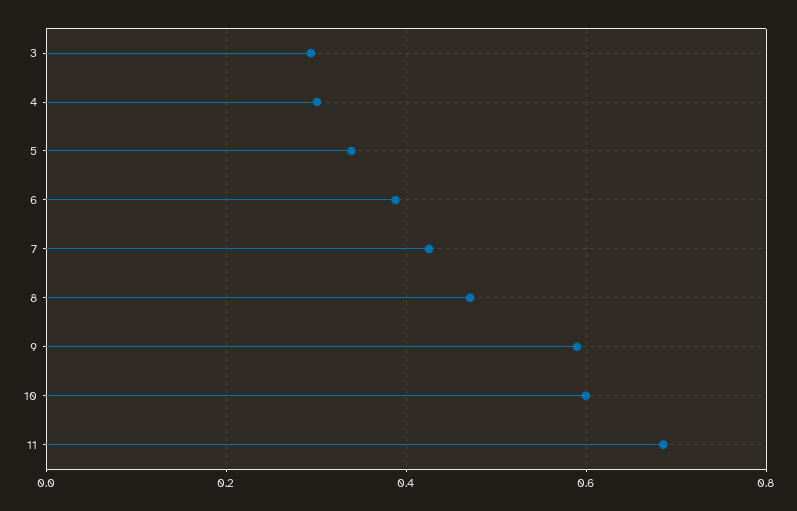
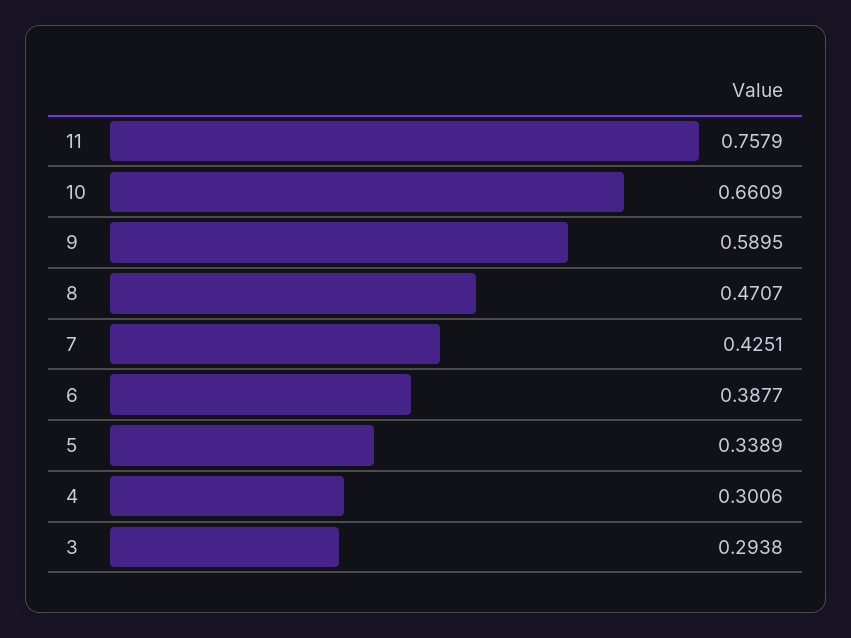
10: 0.6 -> 0.6609
11: 0.68 -> 0.7579

